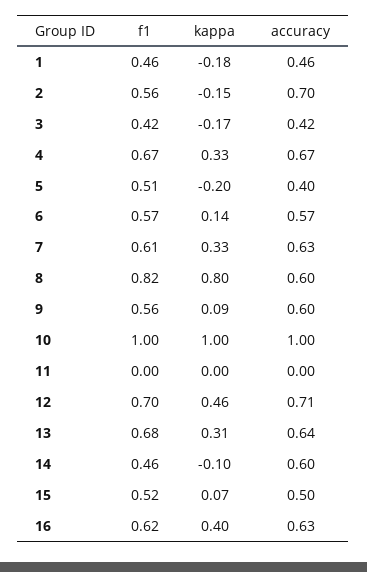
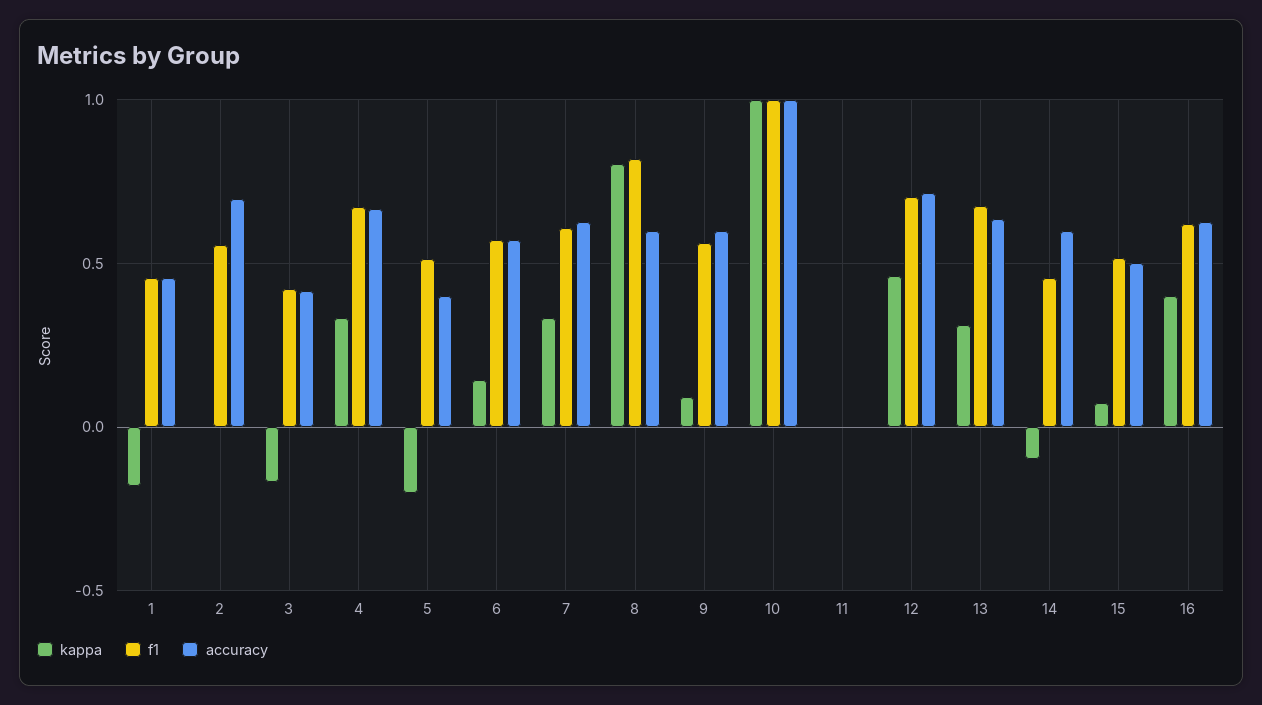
kappa, 2: -0.15 -> 0

